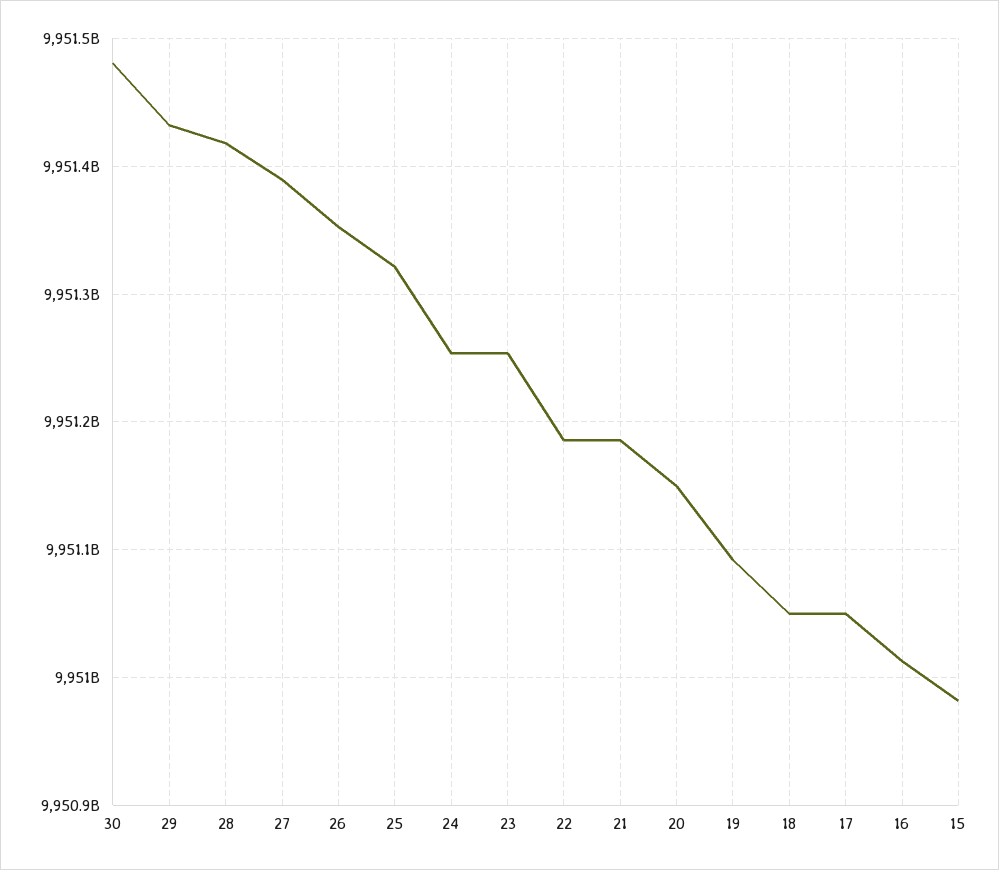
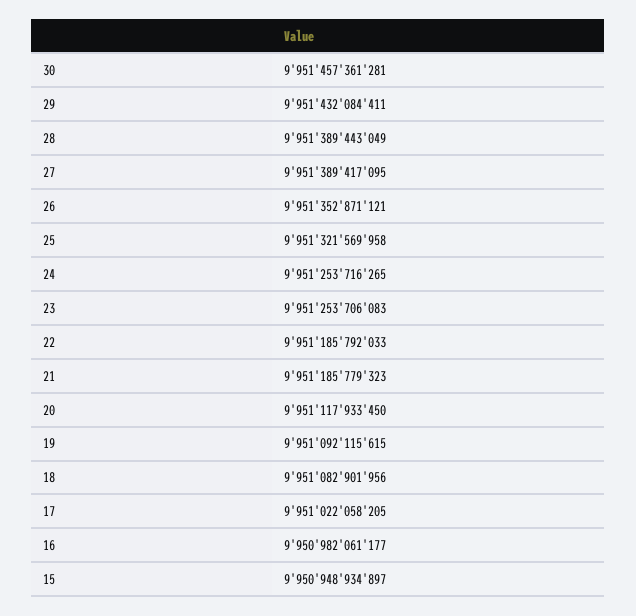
30: 9951480000000 -> 9951457361281
28: 9951420000000 -> 9951389443049
20: 9951150000000 -> 9951117933450
18: 9951050000000 -> 9951082901956
17: 9951050000000 -> 9951022058205
16: 9951010000000 -> 9950982061177
15: 9950980000000 -> 9950948934897

